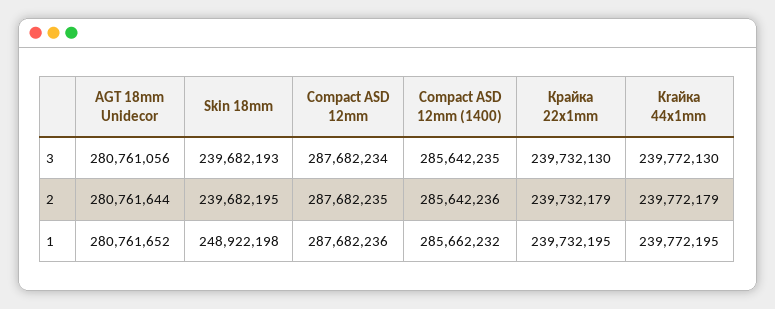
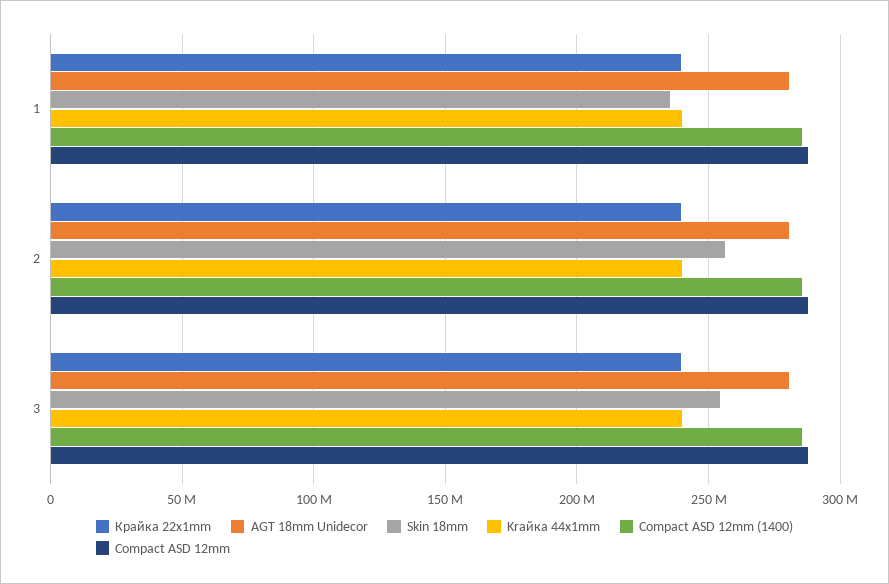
Skin 18mm, 3: 239682193 -> 255000000
Skin 18mm, 2: 239682195 -> 255000000
Skin 18mm, 1: 248922198 -> 235000000

